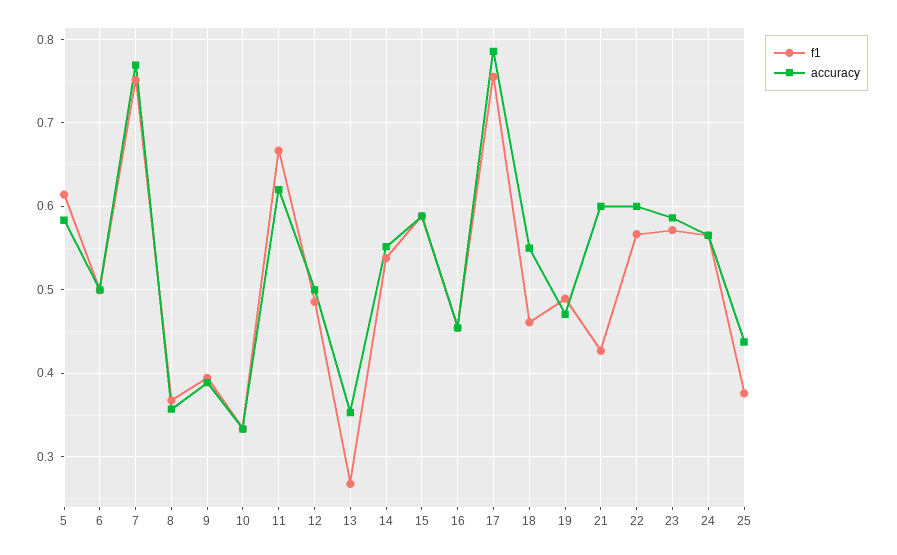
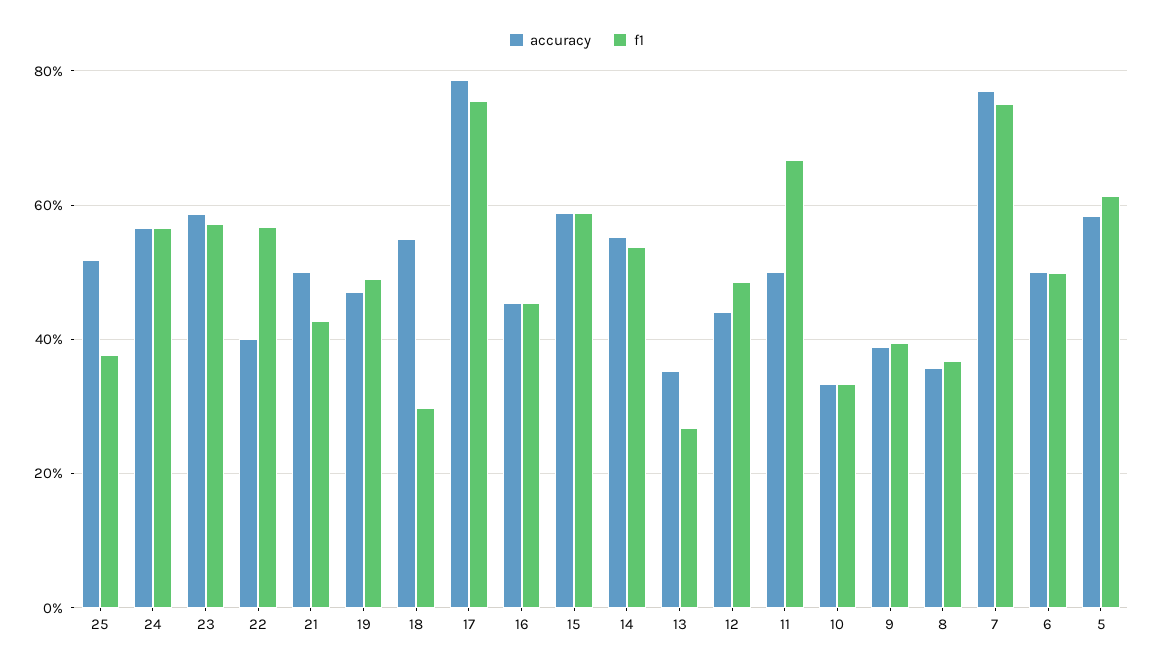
accuracy, 11: 0.62 -> 0.5
accuracy, 12: 0.5 -> 0.44
f1, 18: 0.46 -> 0.3
accuracy, 21: 0.6 -> 0.5
accuracy, 22: 0.6 -> 0.4
accuracy, 25: 0.44 -> 0.52

